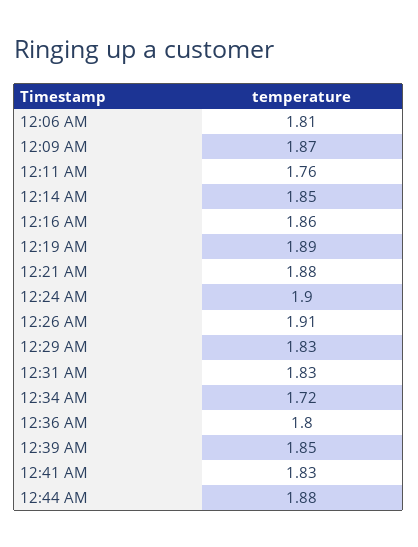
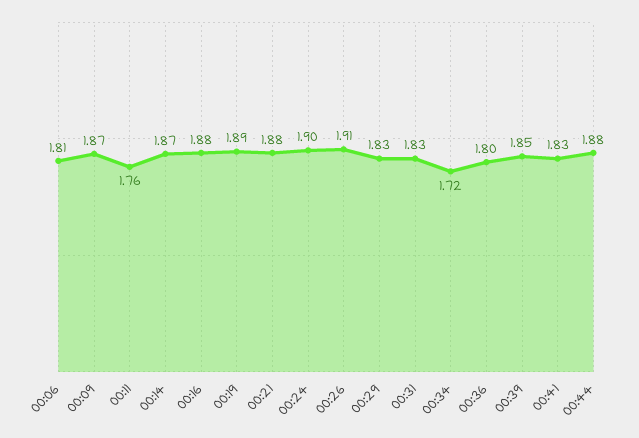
12:14 AM: 1.85 -> 1.87
12:16 AM: 1.86 -> 1.88

